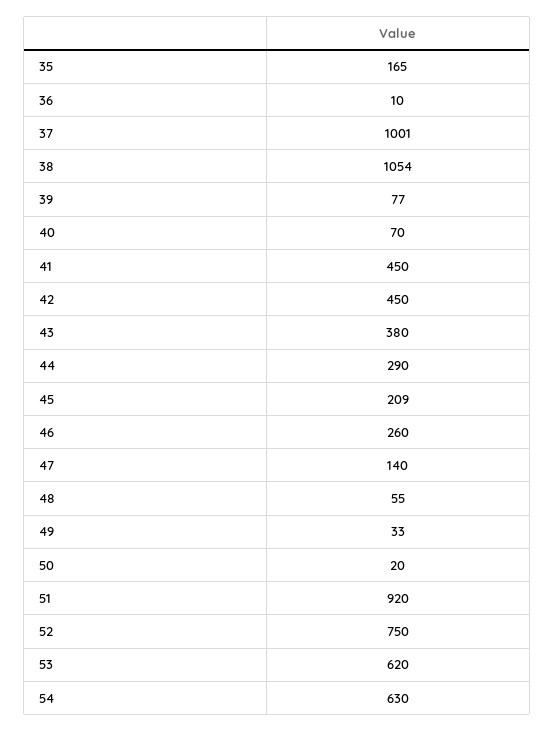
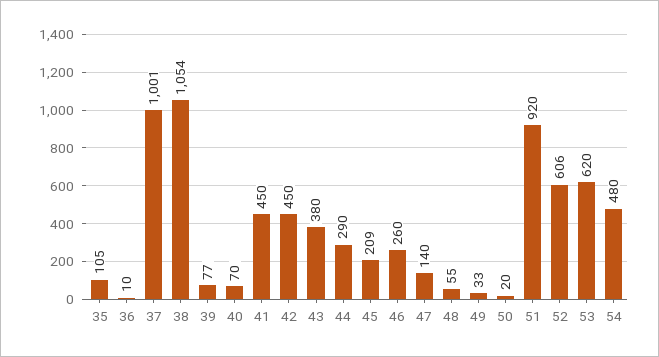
35: 165 -> 105
52: 750 -> 606
54: 630 -> 480

